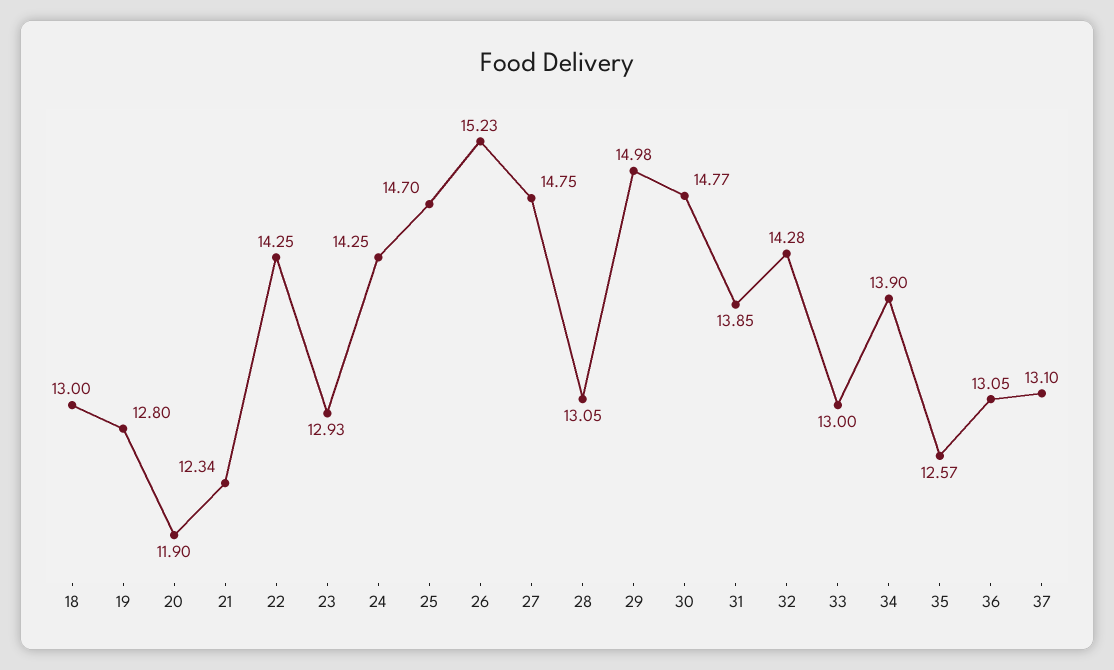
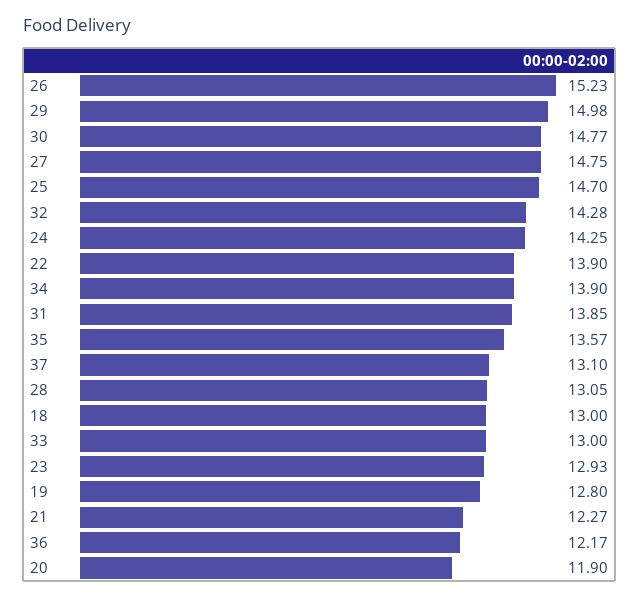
21: 12.34 -> 12.27
22: 14.25 -> 13.9
35: 12.57 -> 13.57
36: 13.05 -> 12.17

